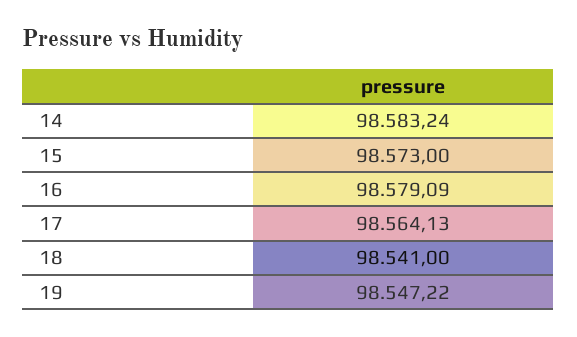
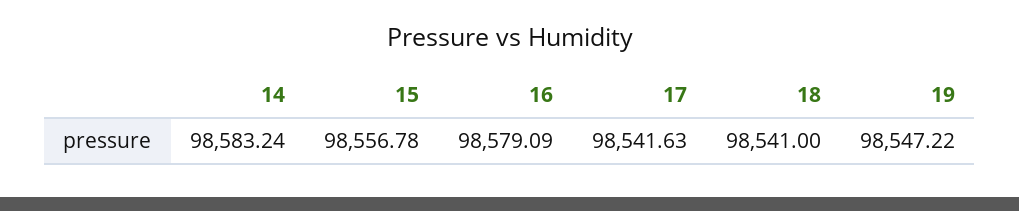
15: 98573 -> 98556.78
17: 98564.13 -> 98541.63

